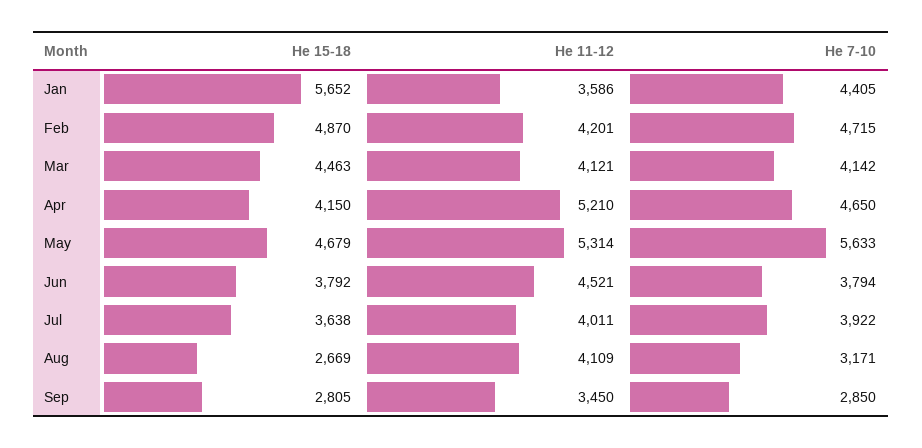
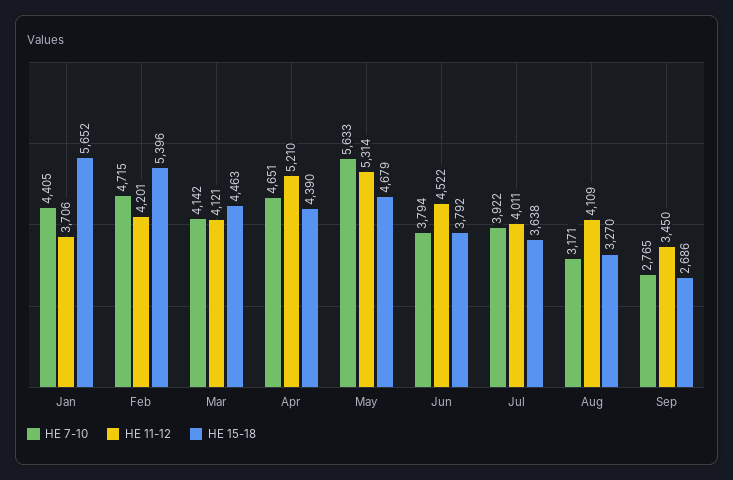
He 11-12, Jan: 3586 -> 3706
He 15-18, Feb: 4870 -> 5396
He 15-18, Apr: 4150 -> 4390
He 7-10, Apr: 4650 -> 4651
He 11-12, Jun: 4521 -> 4522
He 15-18, Aug: 2669 -> 3270
He 15-18, Sep: 2805 -> 2686
He 7-10, Sep: 2850 -> 2765

